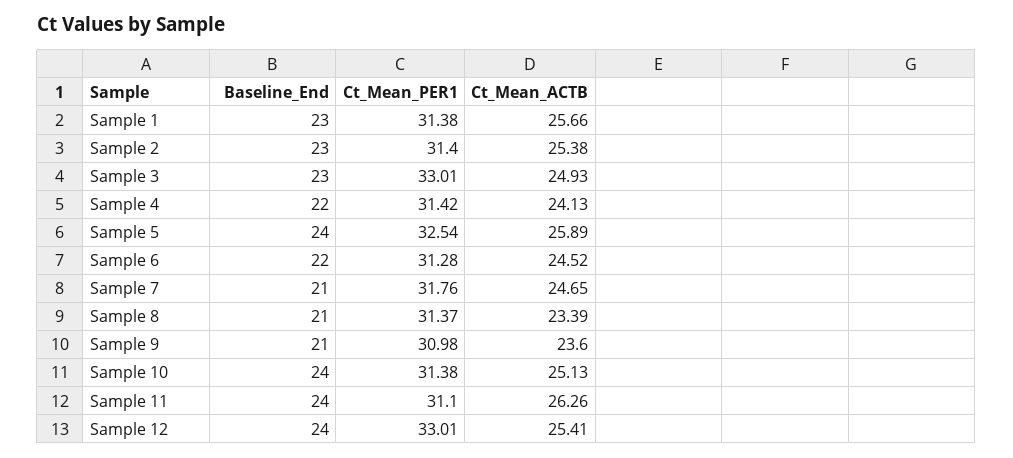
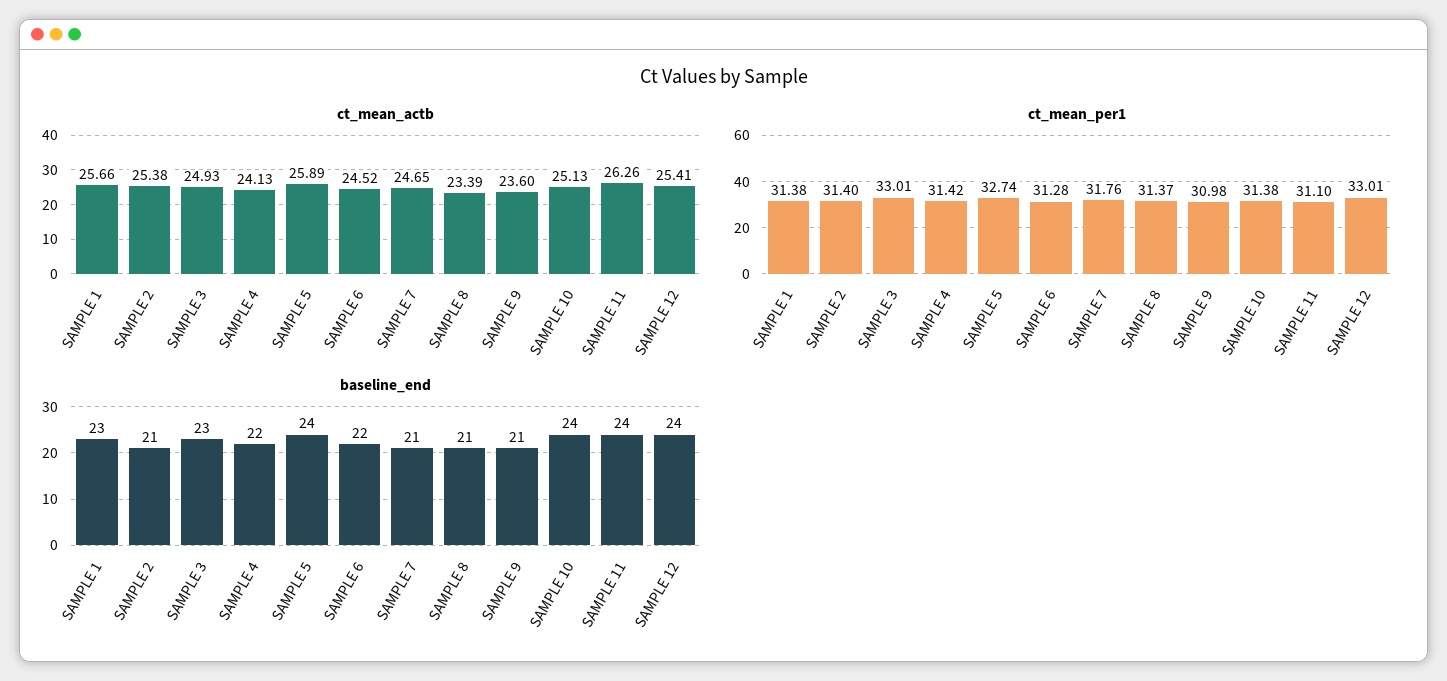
Baseline_End, Sample 2: 23 -> 21
Ct_Mean_PER1, Sample 5: 32.54 -> 32.74

